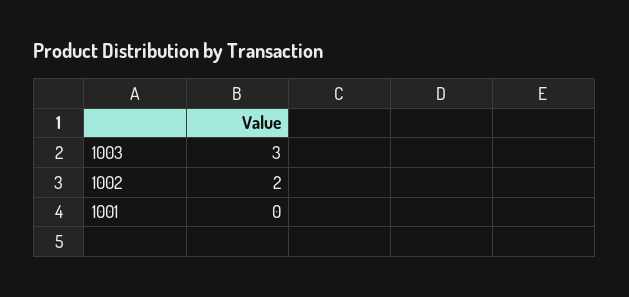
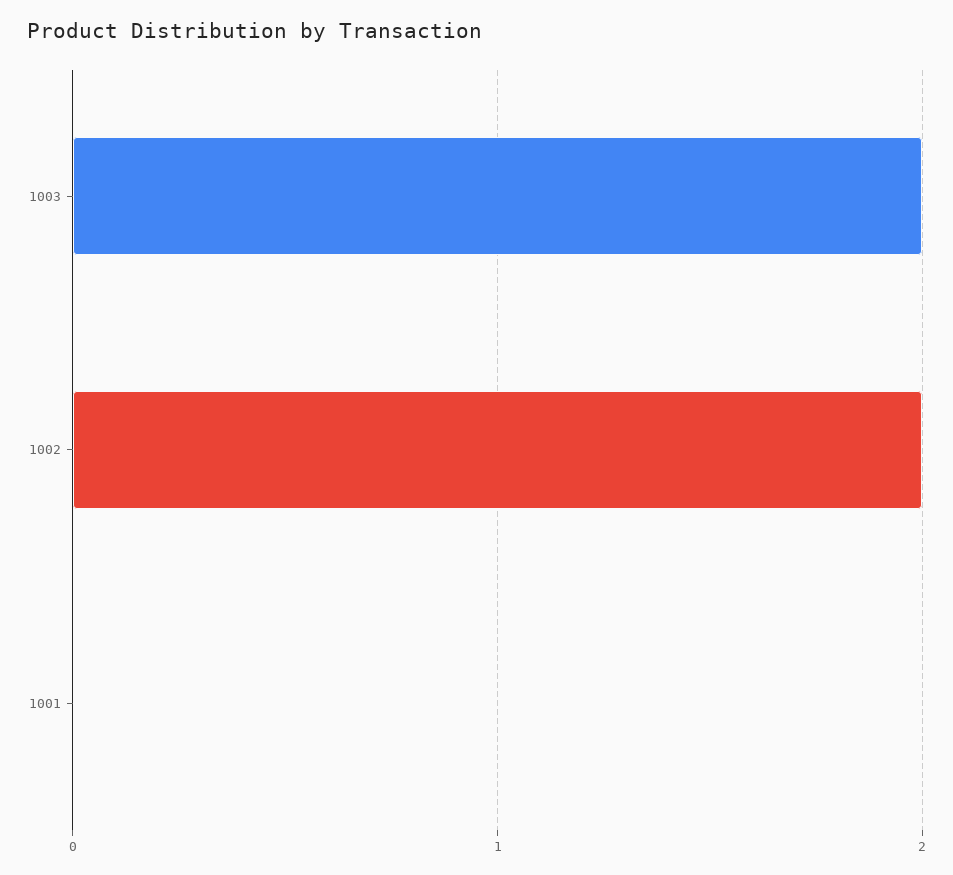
1003: 3 -> 2

